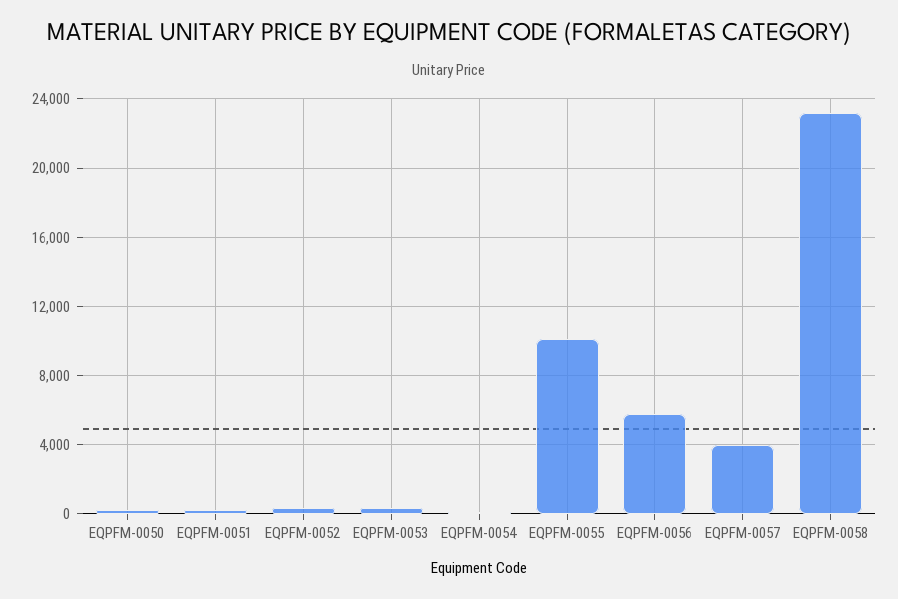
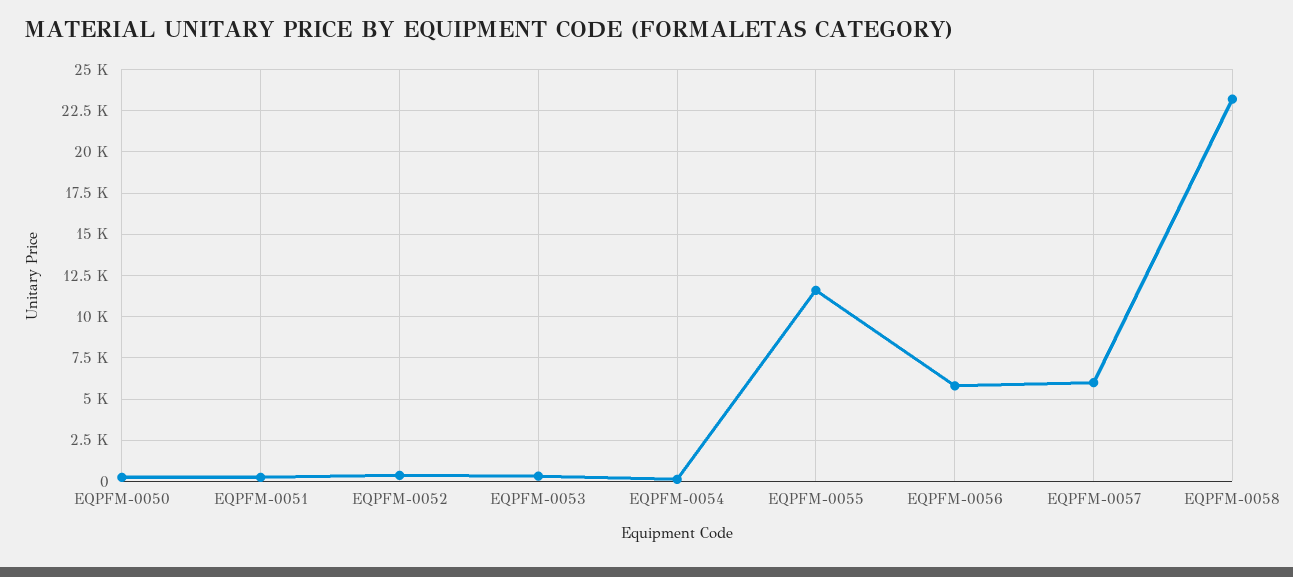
EQPFM-0055: 10000 -> 11500
EQPFM-0057: 4000 -> 6000

